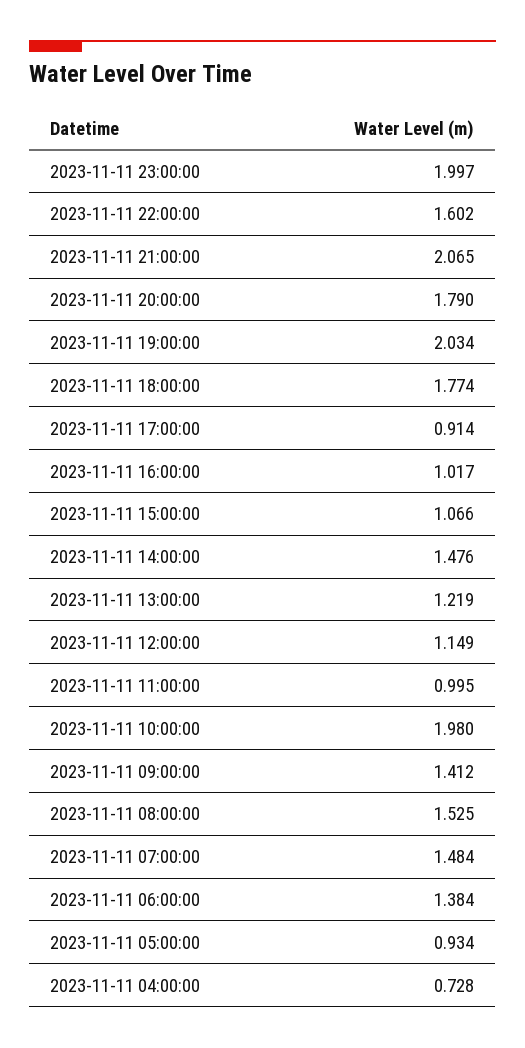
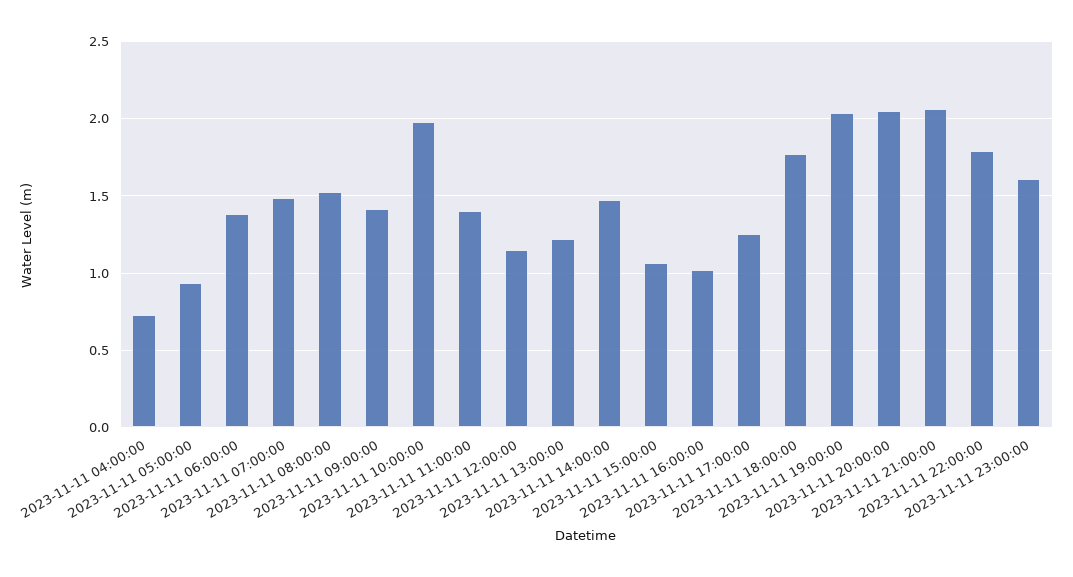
2023-11-11 23:00:00: 1.997 -> 1.6
2023-11-11 22:00:00: 1.602 -> 1.8
2023-11-11 20:00:00: 1.79 -> 2.05
2023-11-11 17:00:00: 0.914 -> 1.25
2023-11-11 11:00:00: 0.995 -> 1.4

